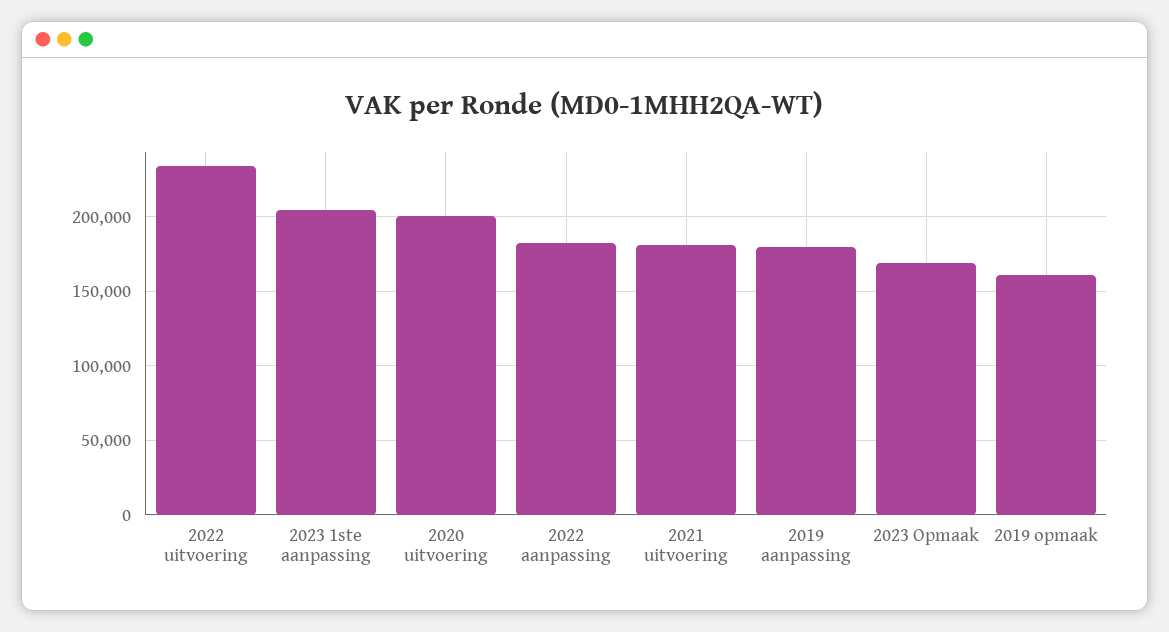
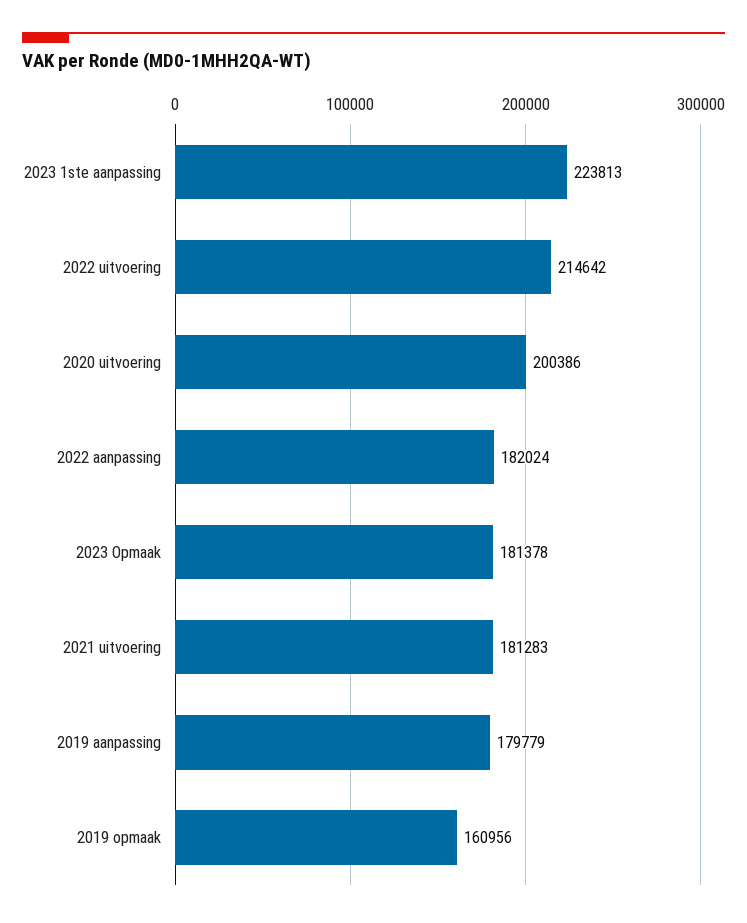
2022 uitvoering: 235000 -> 214642
2023 1ste aanpassing: 205000 -> 223813
2023 Opmaak: 170000 -> 181378

